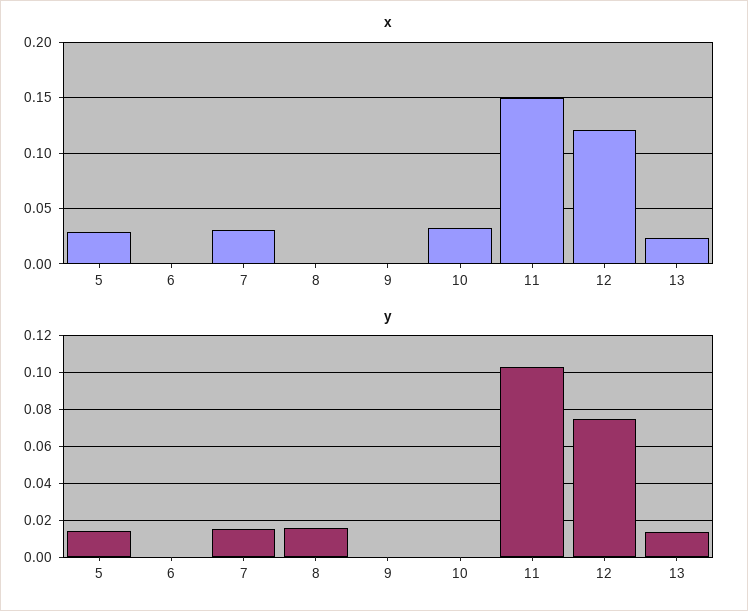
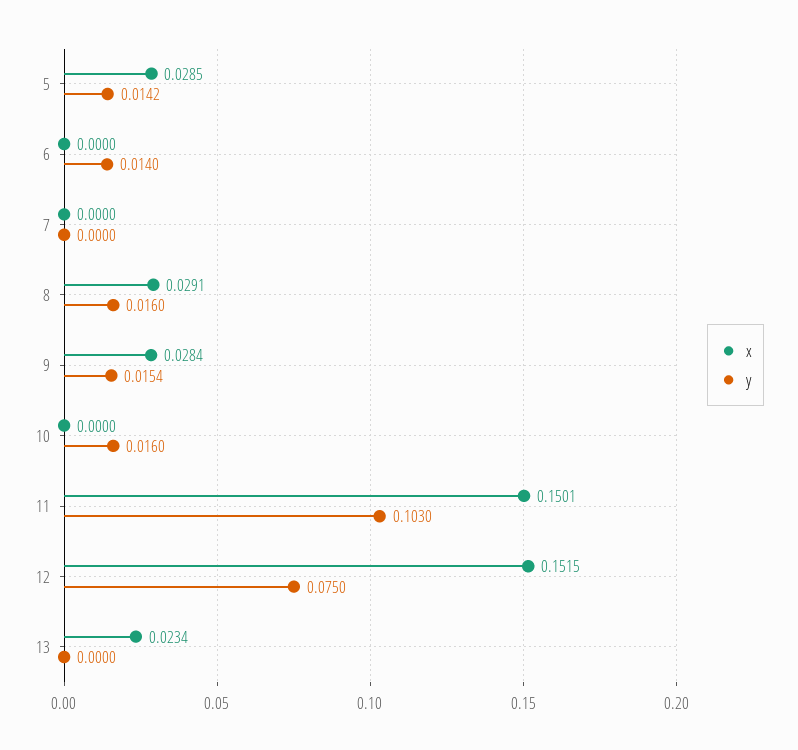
x, 7: 0.03 -> 0
x, 8: 0 -> 0.0291
x, 9: 0 -> 0.0284
x, 10: 0.03 -> 0
x, 12: 0.12 -> 0.1515
y, 6: 0 -> 0.014
y, 7: 0.015 -> 0
y, 9: 0 -> 0.0154
y, 10: 0 -> 0.016
y, 13: 0.015 -> 0

